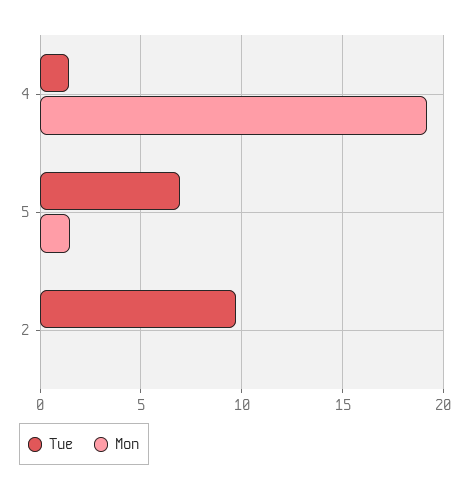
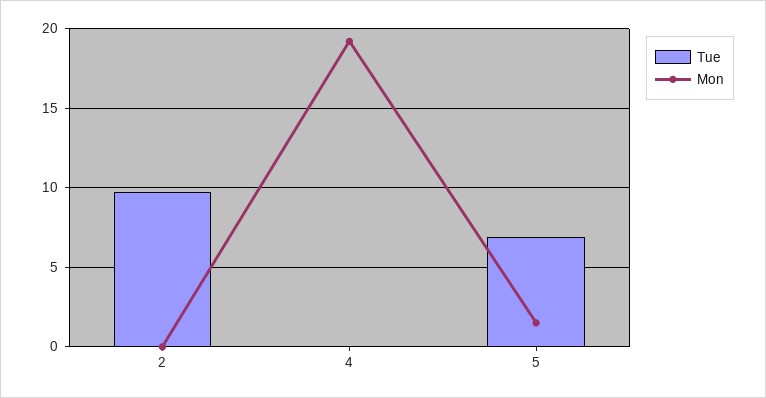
Tue, 4: 1.5 -> 0

